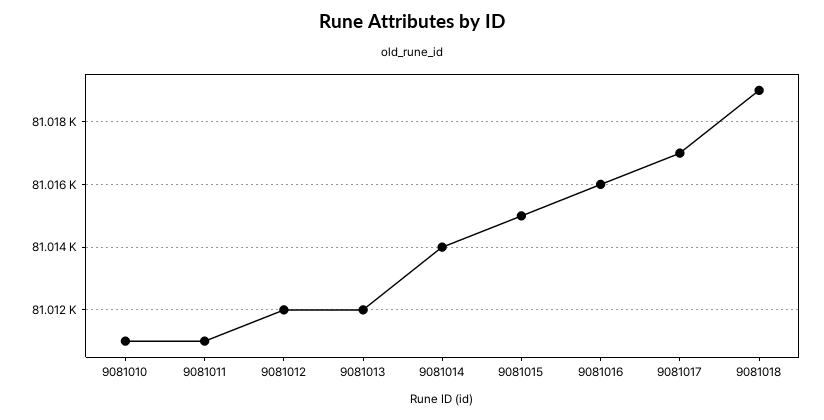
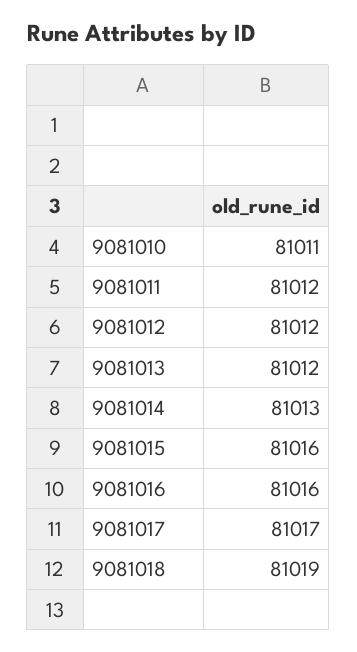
9081011: 81011 -> 81012
9081014: 81014 -> 81013
9081015: 81015 -> 81016

